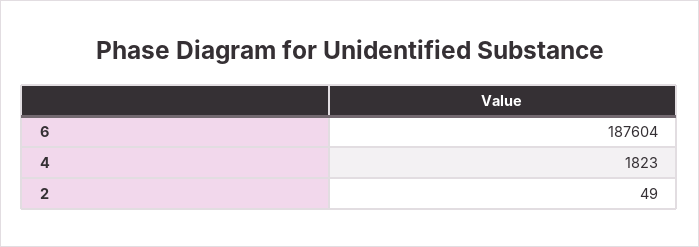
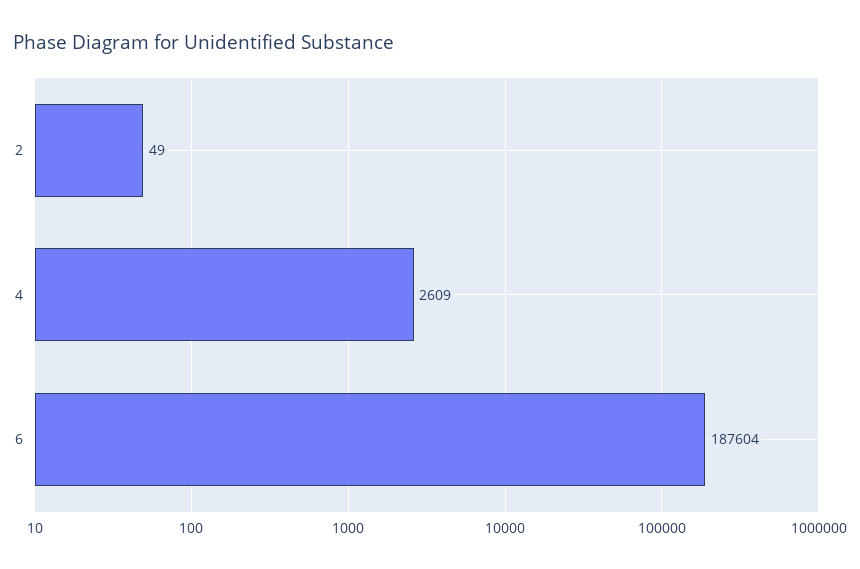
4: 1823 -> 2609

